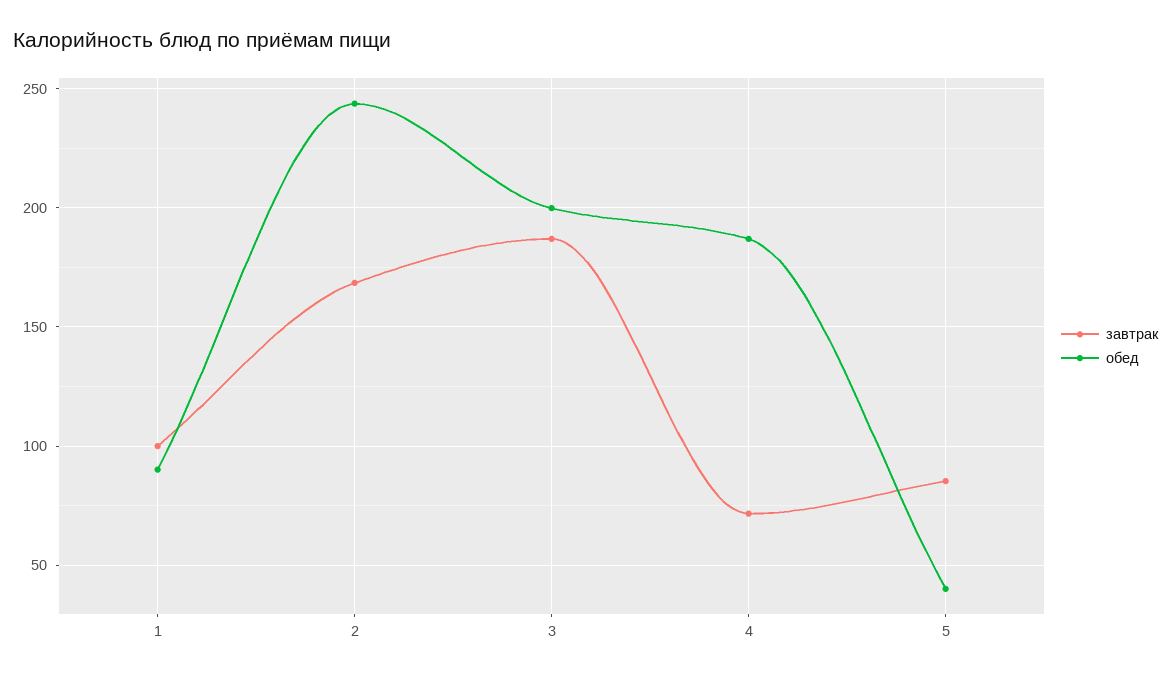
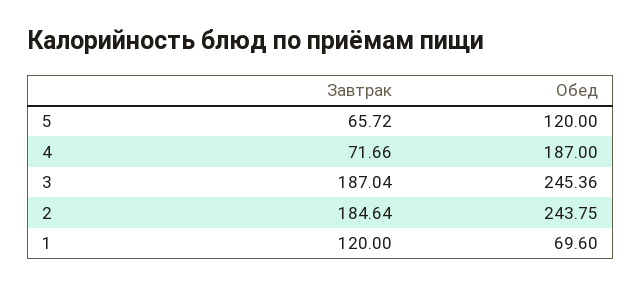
завтрак, 1: 100 -> 120
обед, 1: 90 -> 69.6
завтрак, 2: 170 -> 184.64
обед, 3: 200 -> 245.36
завтрак, 5: 85 -> 65.72
обед, 5: 40 -> 120

